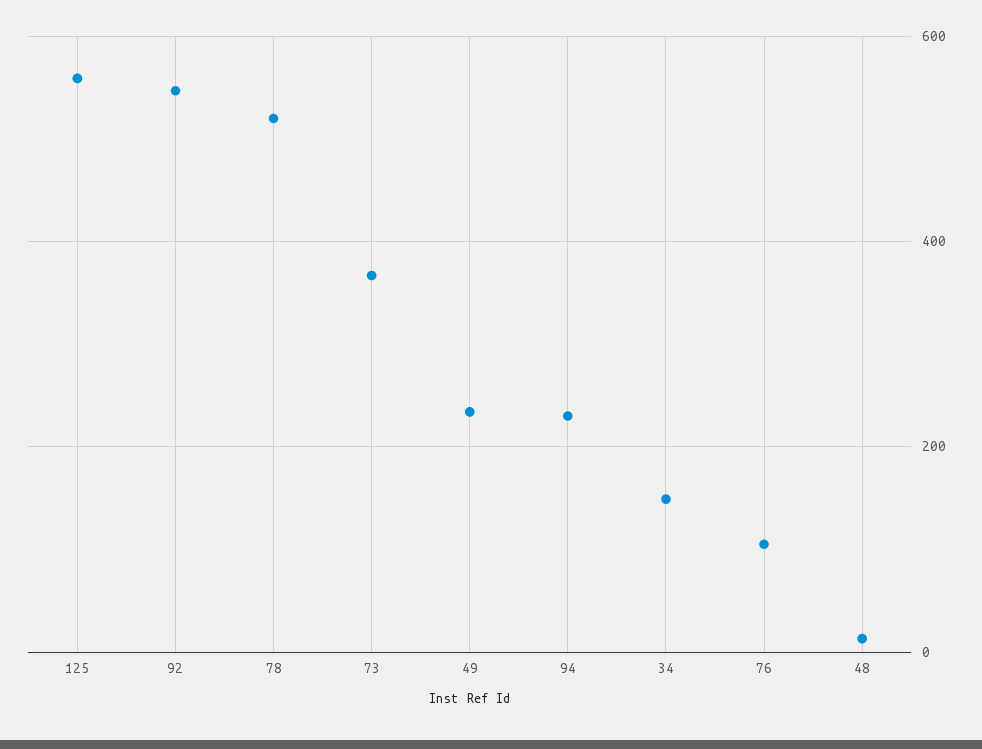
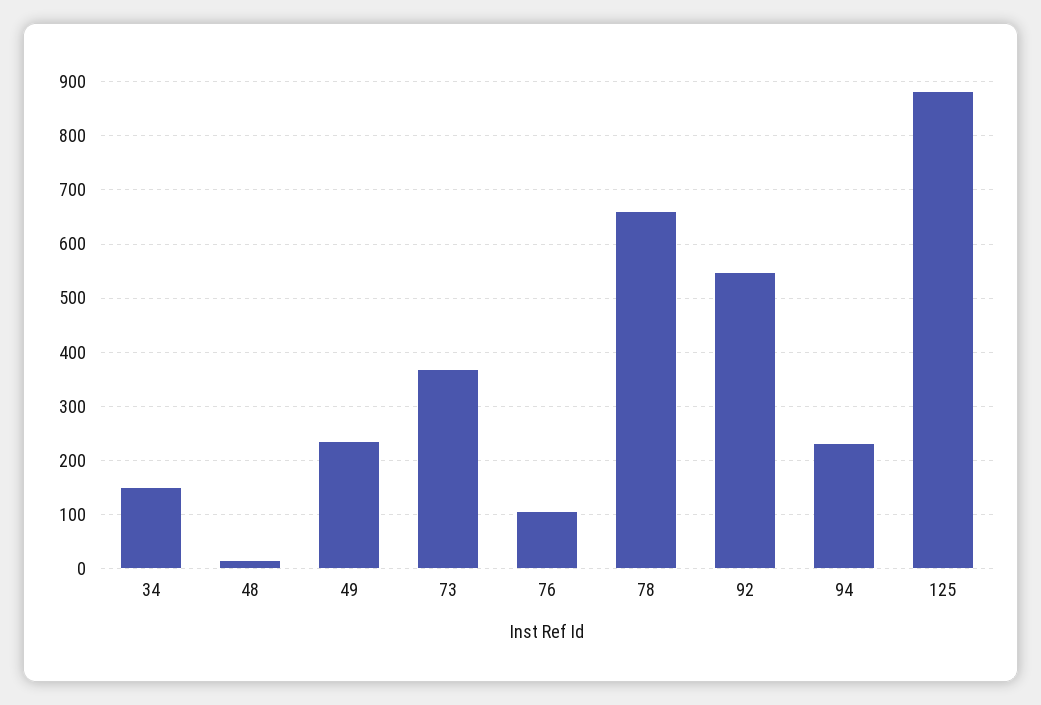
125: 560 -> 880
78: 520 -> 660

